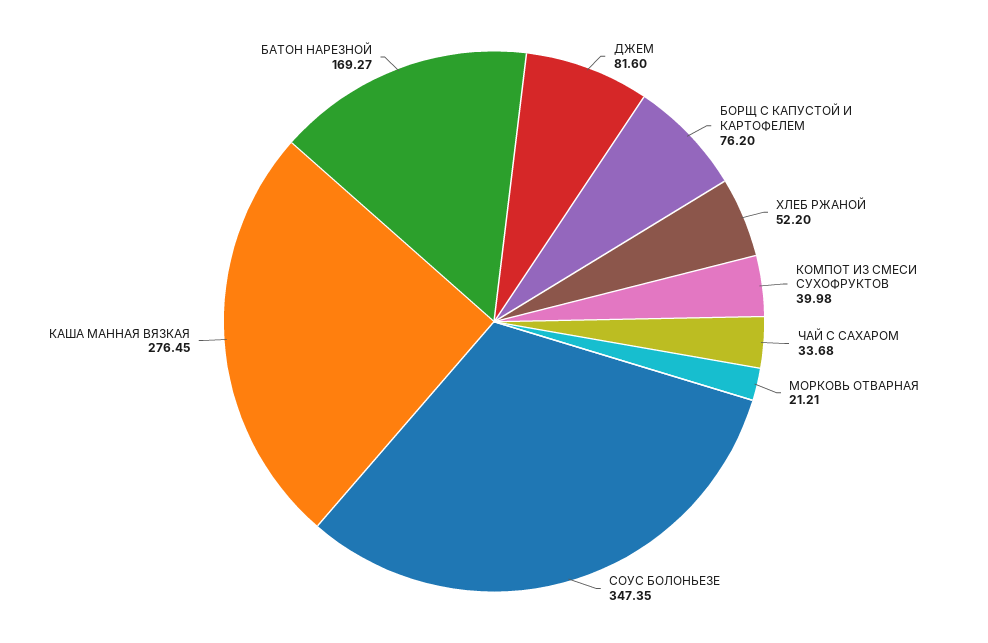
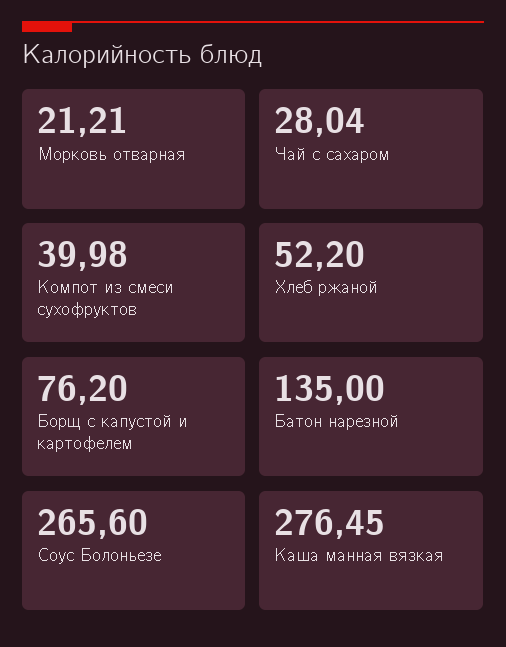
ДЖЕМ: 81.6 -> none
ЧАЙ С САХАРОМ: 33.68 -> 28.04
СОУС БОЛОНЬЕЗЕ: 347.35 -> 265.6
БАТОН НАРЕЗНОЙ: 169.27 -> 135

